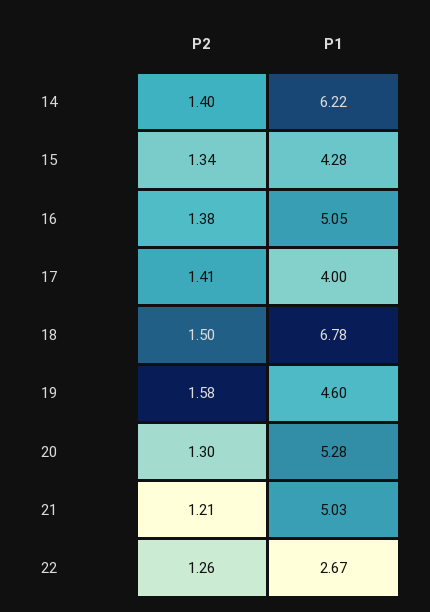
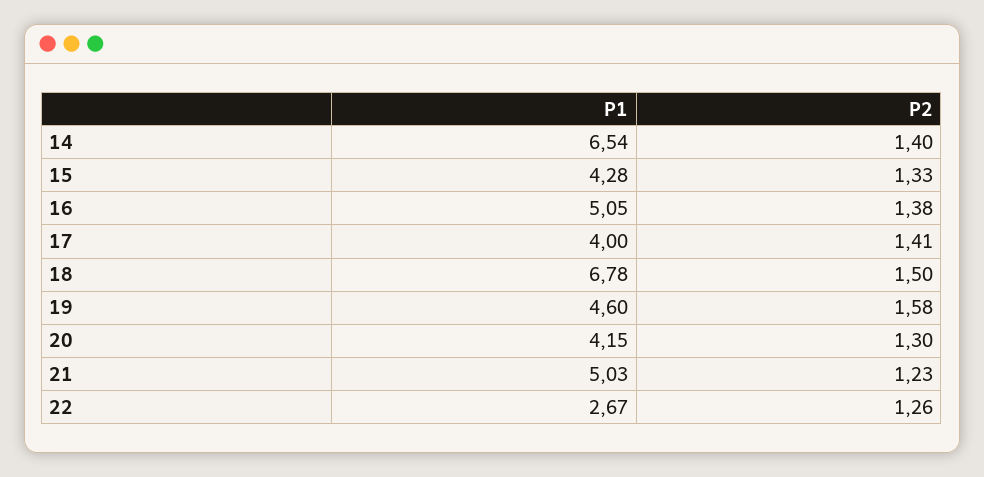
P1, 14: 6.22 -> 6.54
P2, 15: 1.34 -> 1.33
P1, 20: 5.28 -> 4.15
P2, 21: 1.21 -> 1.23

